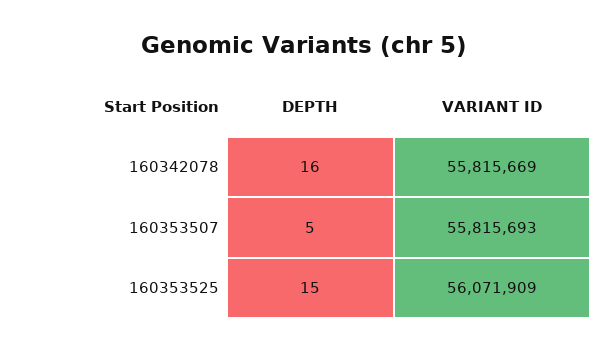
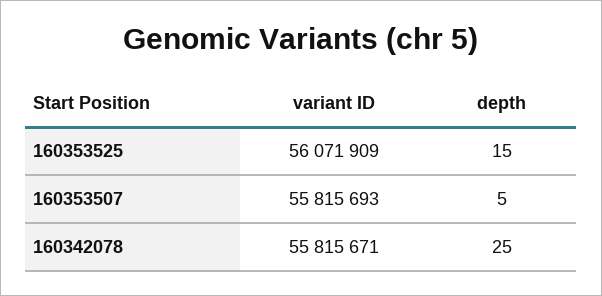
DEPTH, 160342078: 16 -> 25
VARIANT ID, 160342078: 55815669 -> 55815671

